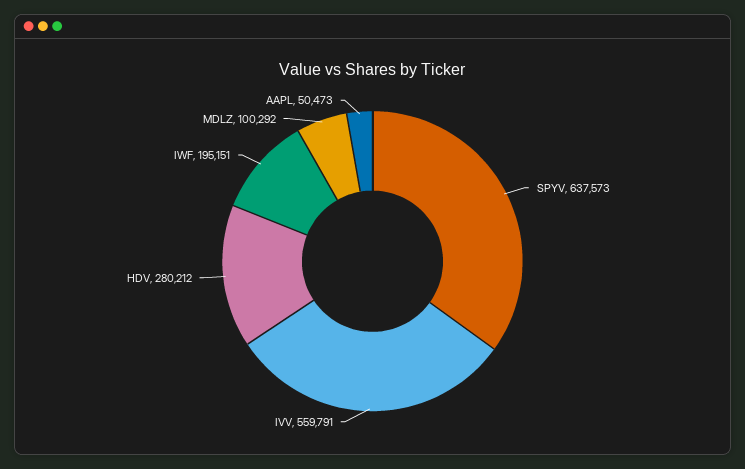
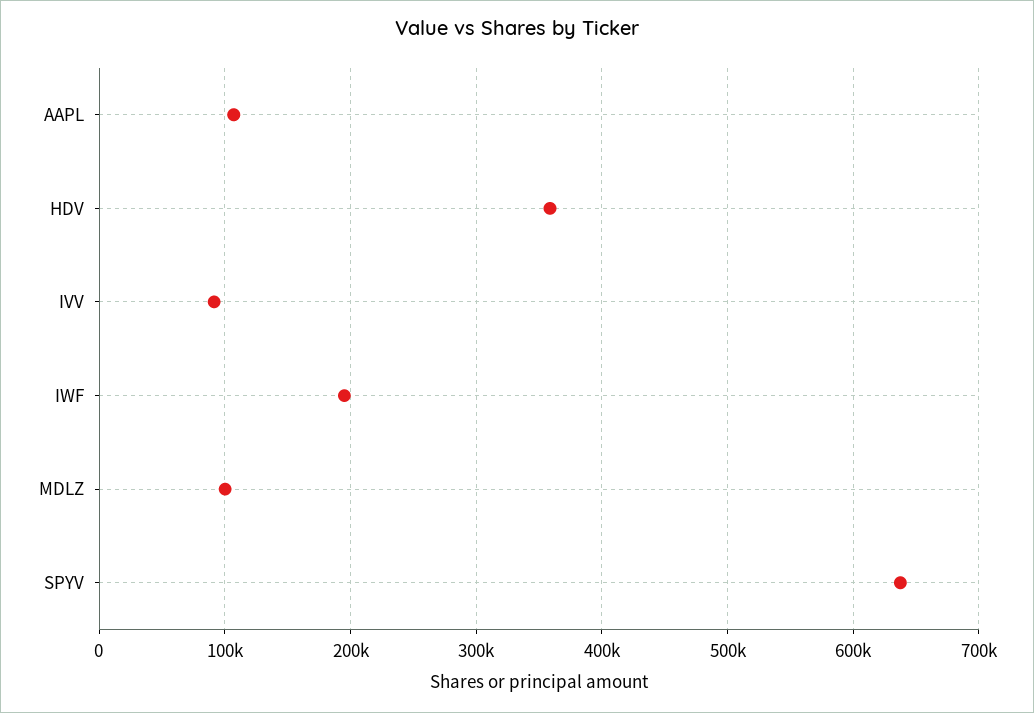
IVV: 559791 -> 90000
HDV: 280212 -> 360000
AAPL: 50473 -> 110000

